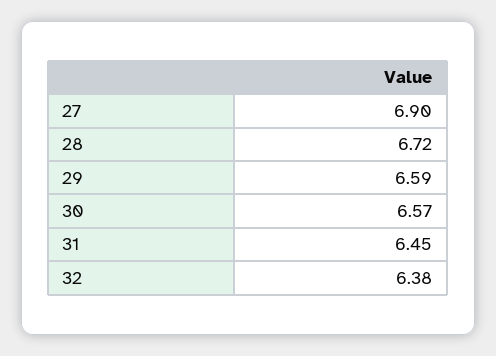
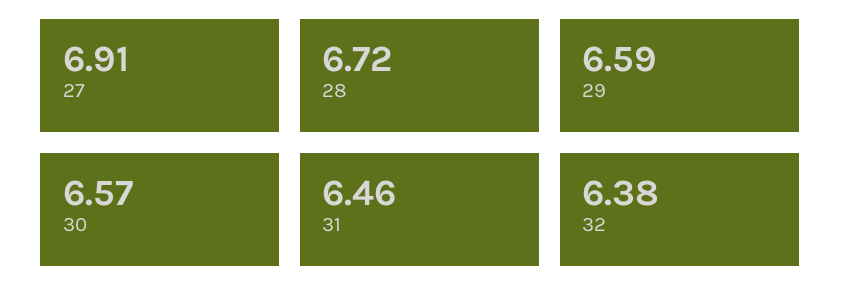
27: 6.9 -> 6.91
31: 6.45 -> 6.46

